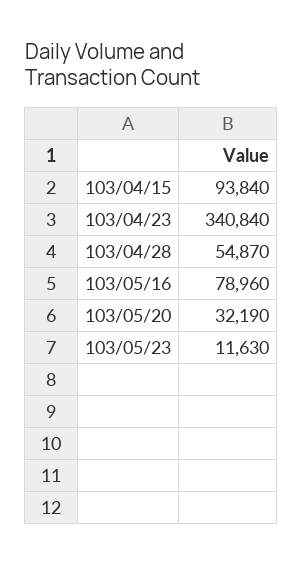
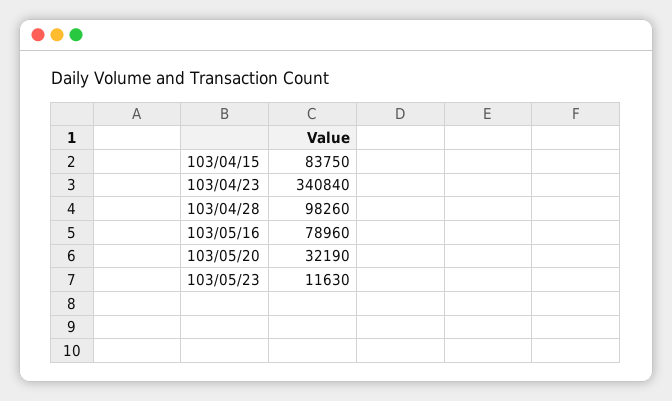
103/04/15: 93840 -> 83750
103/04/28: 54870 -> 98260

